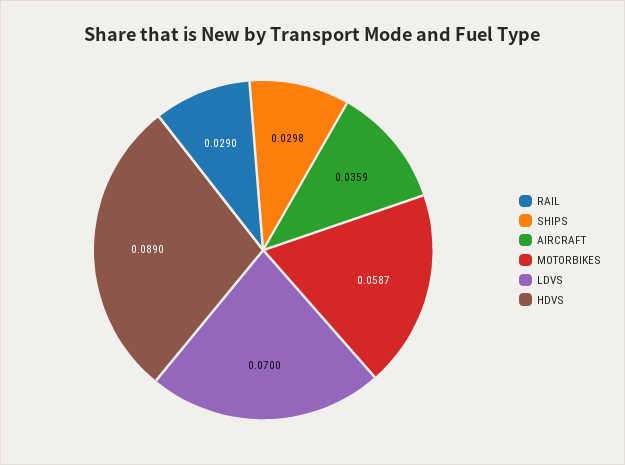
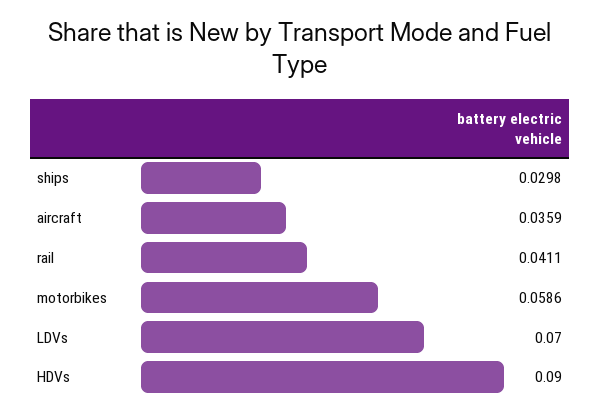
RAIL: 0.029 -> 0.0411
MOTORBIKES: 0.0587 -> 0.0586
HDVS: 0.089 -> 0.09

